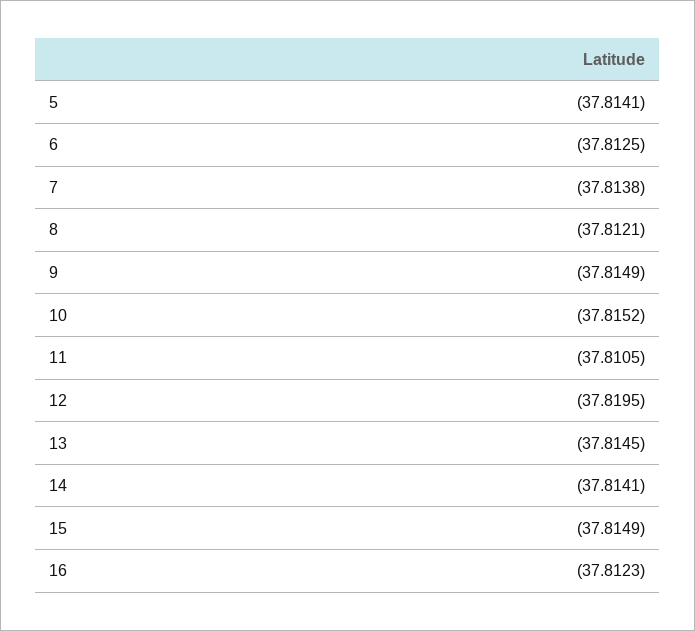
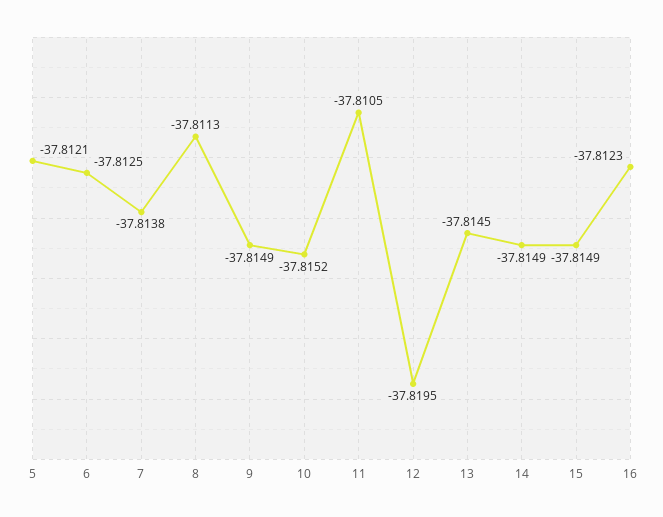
5: -37.8141 -> -37.8121
8: -37.8121 -> -37.8113
14: -37.8141 -> -37.8149

